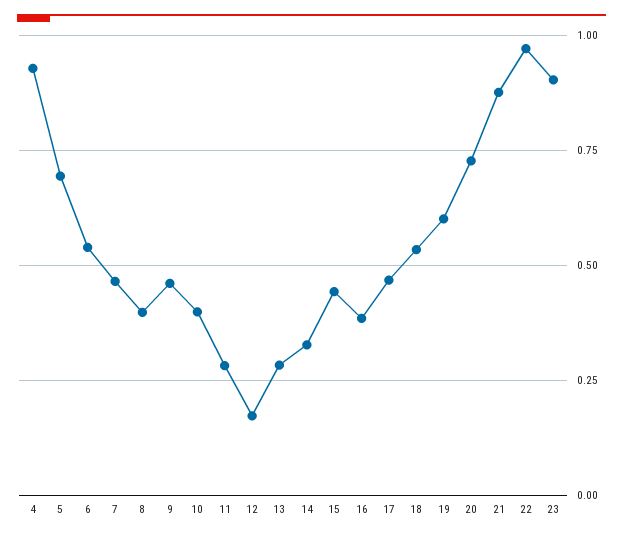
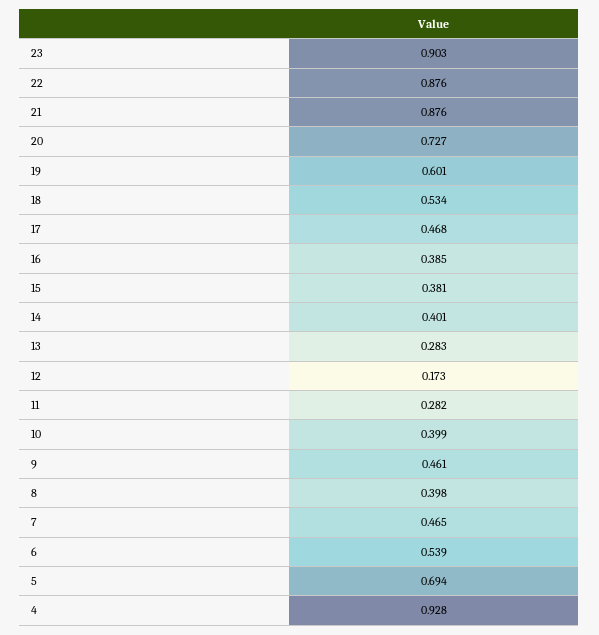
14: 0.325 -> 0.401
15: 0.45 -> 0.381
22: 0.975 -> 0.876

